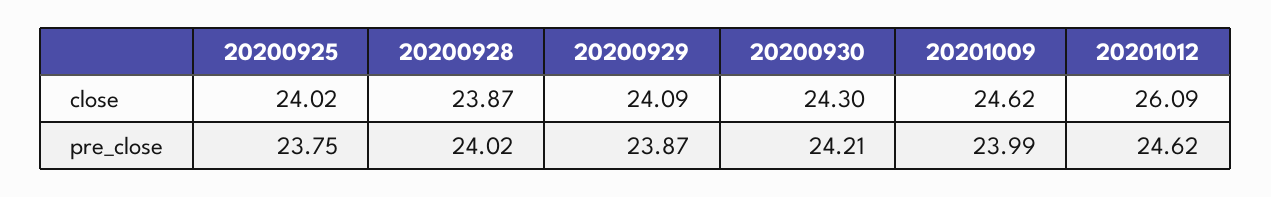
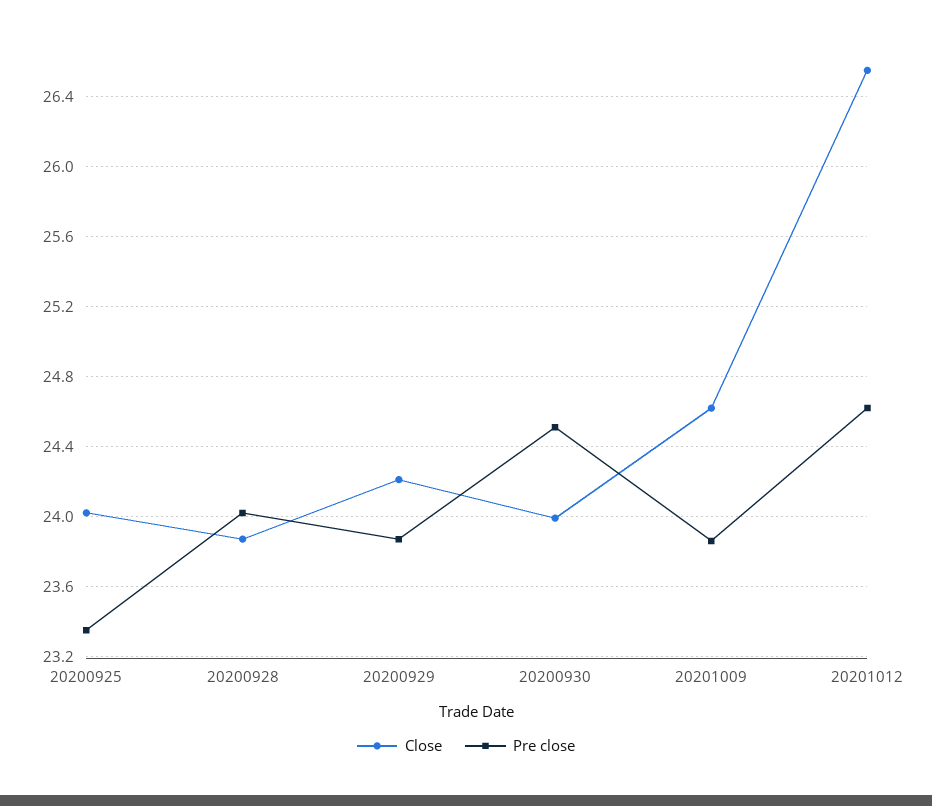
close, 20200929: 24.09 -> 24.2
close, 20200930: 24.3 -> 24
close, 20201012: 26.09 -> 26.55
pre_close, 20200925: 23.75 -> 23.35
pre_close, 20200930: 24.21 -> 24.5
pre_close, 20201009: 23.99 -> 23.85

